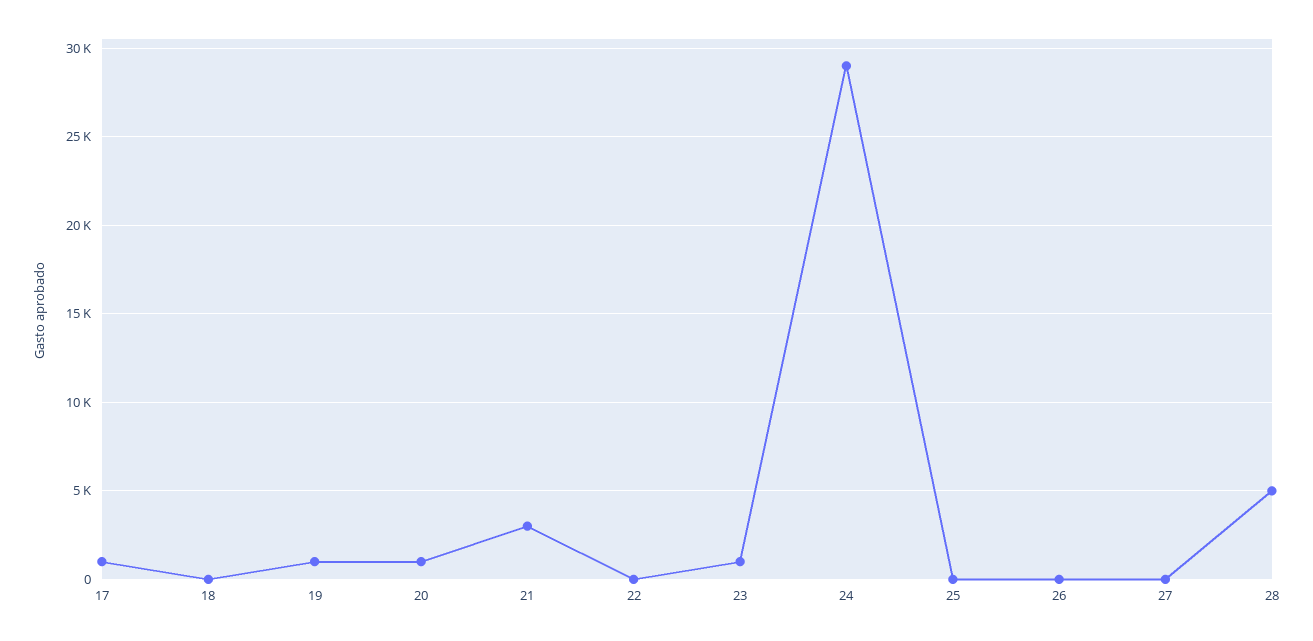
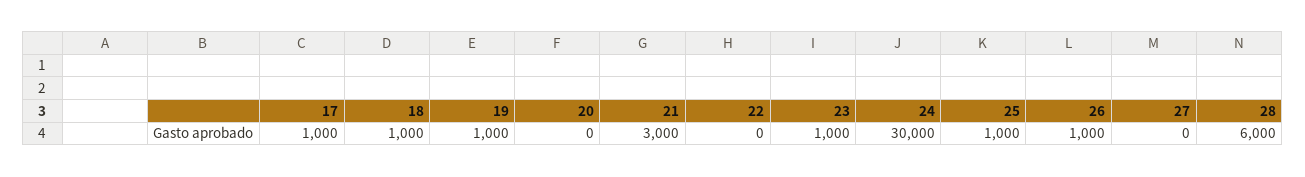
18: 0 -> 1000
20: 1000 -> 0
24: 29000 -> 30000
25: 0 -> 1000
26: 0 -> 1000
28: 5000 -> 6000

